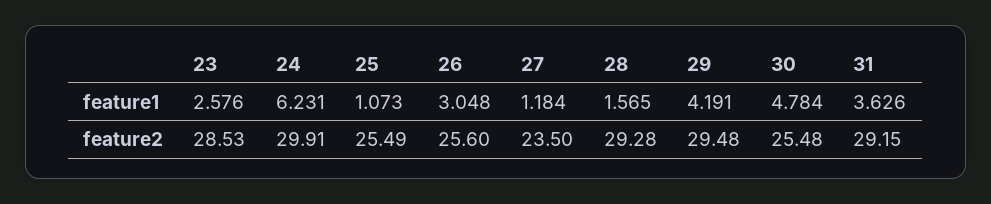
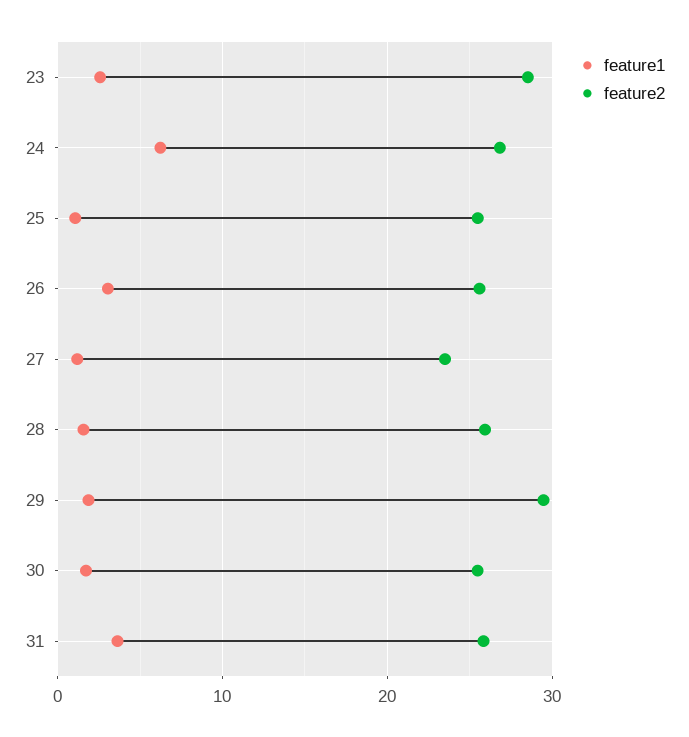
feature1, 29: 4.191 -> 2
feature1, 30: 4.784 -> 2
feature2, 24: 29.91 -> 27
feature2, 28: 29.28 -> 26
feature2, 31: 29.15 -> 26

